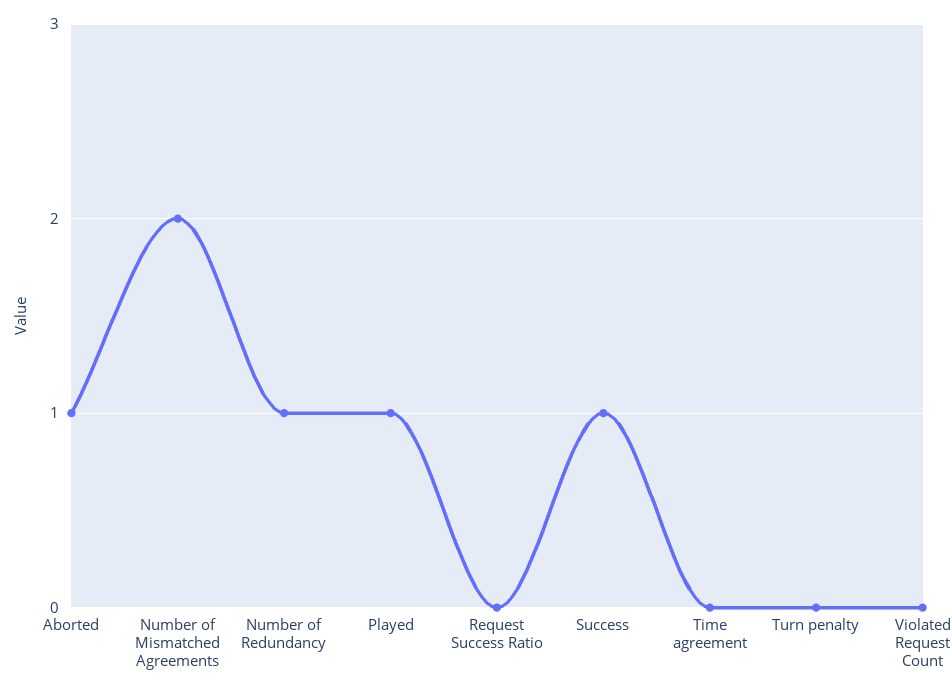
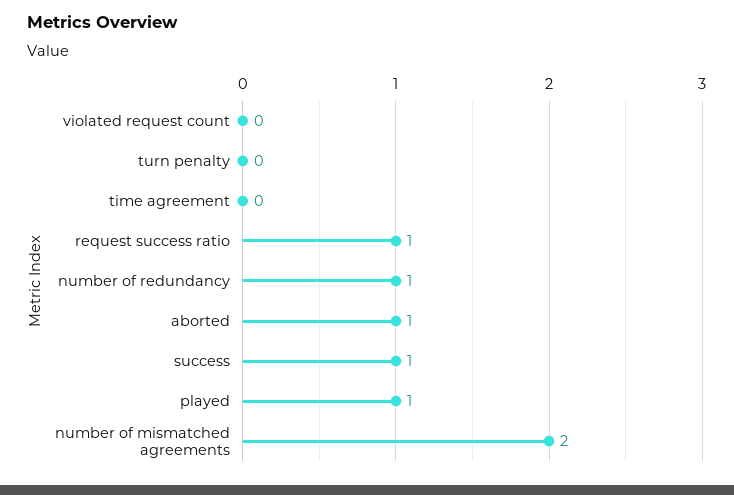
Request Success Ratio: 0 -> 1

